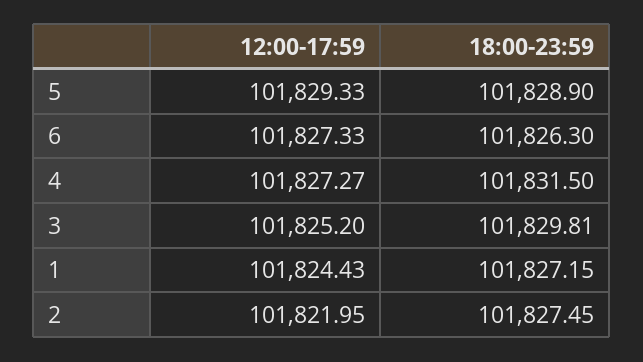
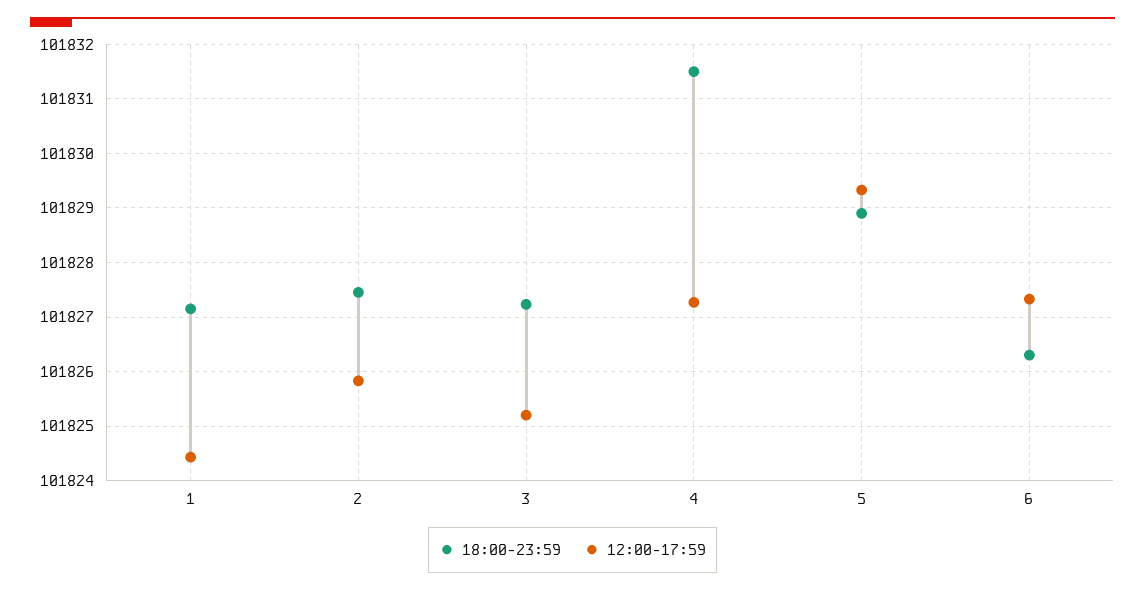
18:00-23:59, 3: 101829.81 -> 101827.2
12:00-17:59, 2: 101821.95 -> 101825.8

